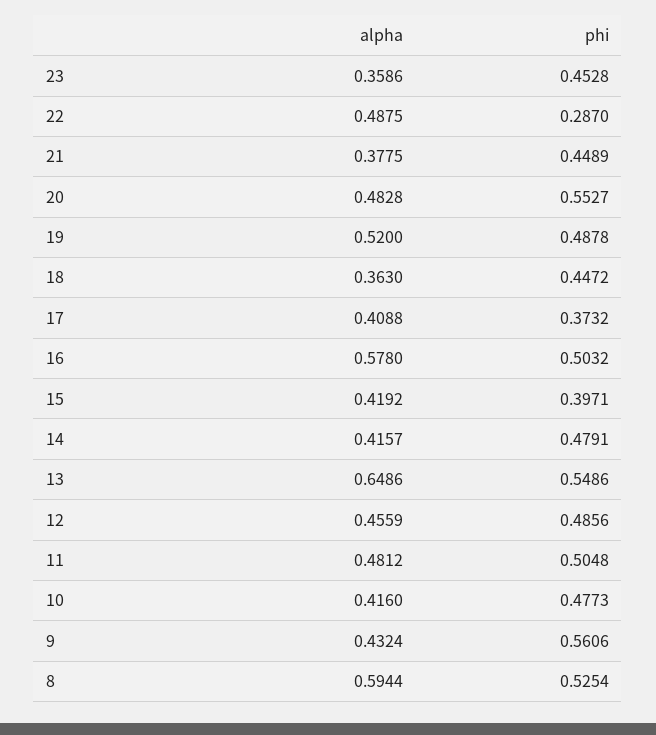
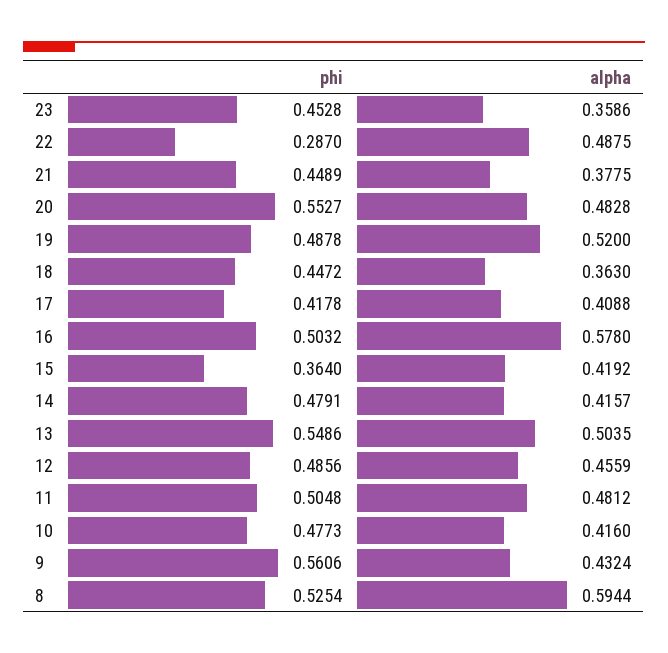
phi, 17: 0.3732 -> 0.4178
phi, 15: 0.3971 -> 0.364
alpha, 13: 0.6486 -> 0.5035

